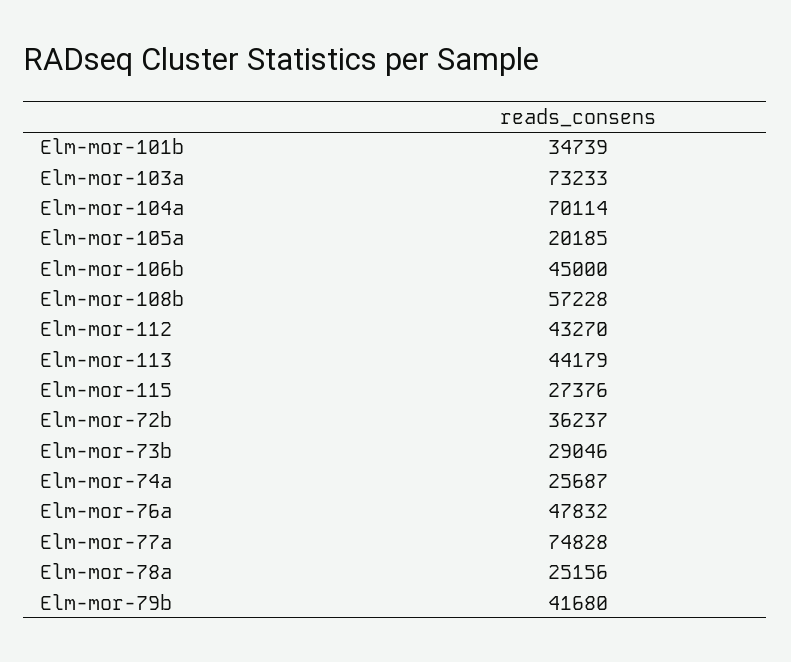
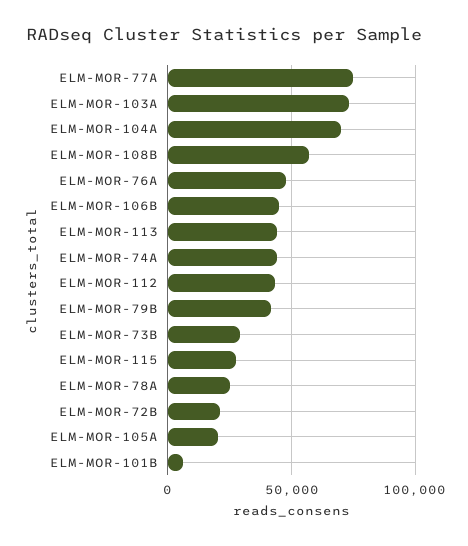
Elm-mor-101b: 34739 -> 5000
Elm-mor-72b: 36237 -> 20000
Elm-mor-74a: 25687 -> 45000

